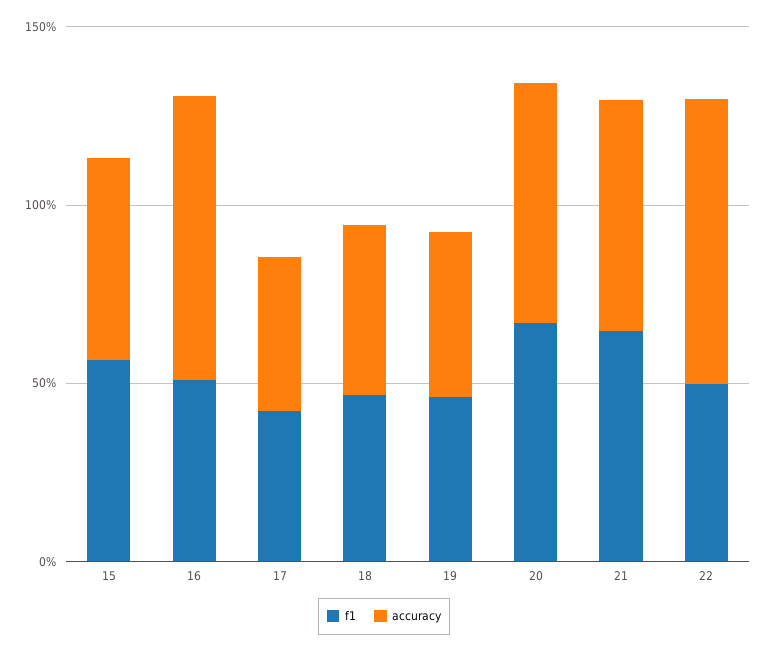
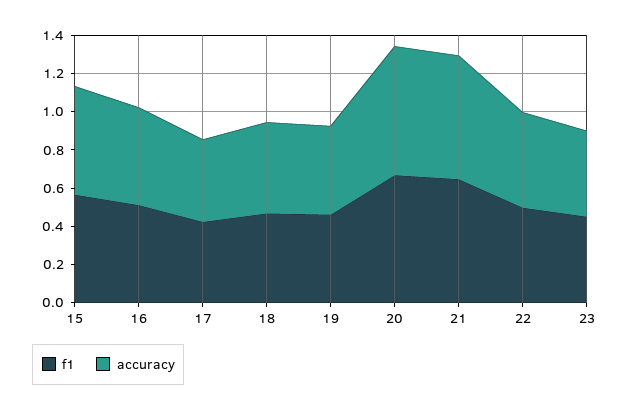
accuracy, 16: 0.8 -> 0.5
accuracy, 22: 0.8 -> 0.5
f1, 23: none -> 0.45
accuracy, 23: none -> 0.45

